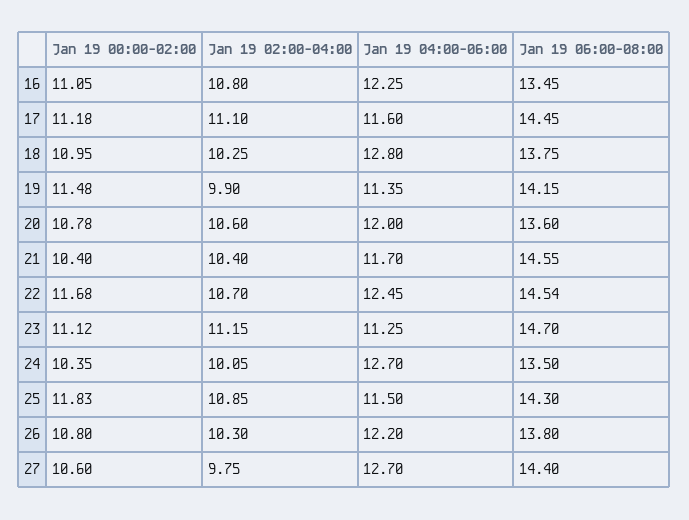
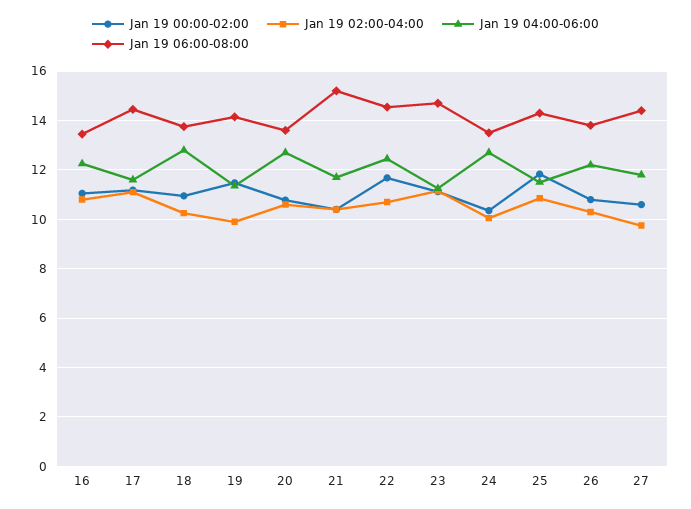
Jan 19 04:00-06:00, 20: 12 -> 12.75
Jan 19 06:00-08:00, 21: 14.55 -> 15.25
Jan 19 04:00-06:00, 27: 12.7 -> 11.75

